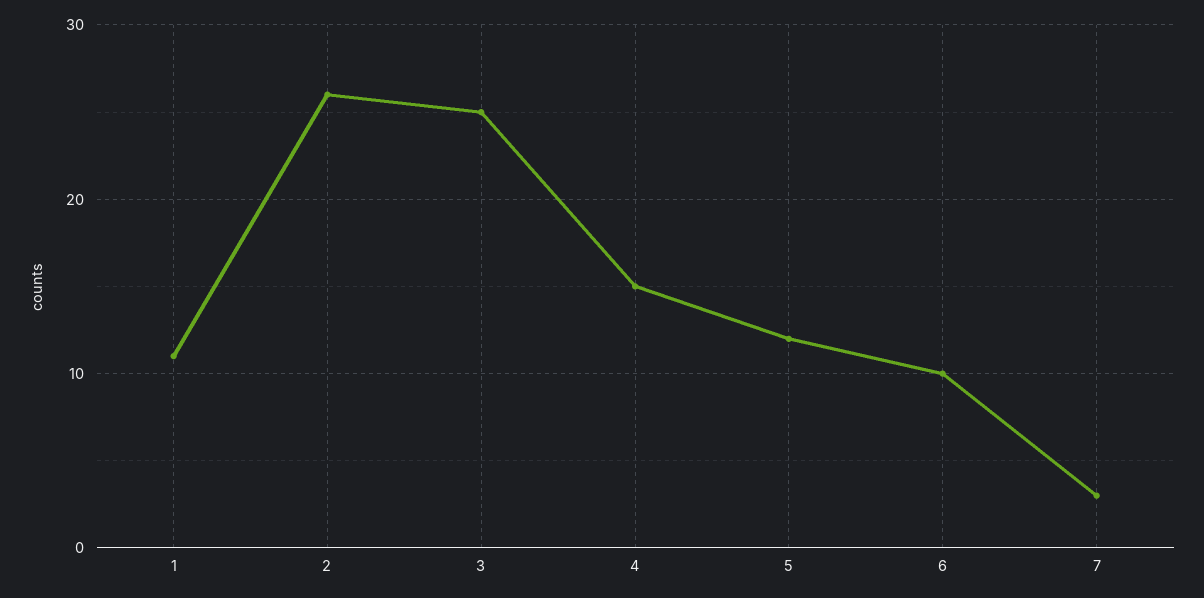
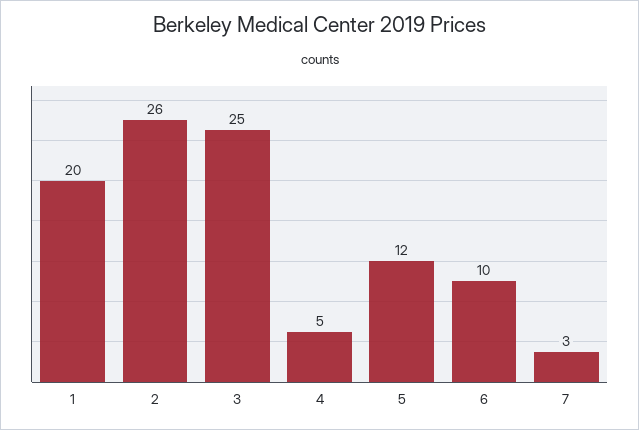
1: 11 -> 20
4: 15 -> 5

